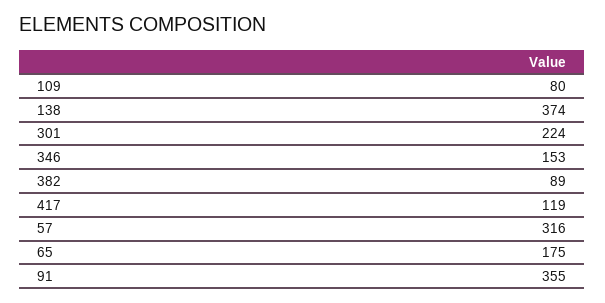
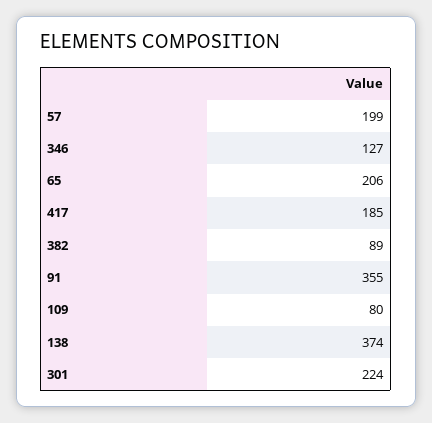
346: 153 -> 127
417: 119 -> 185
57: 316 -> 199
65: 175 -> 206

